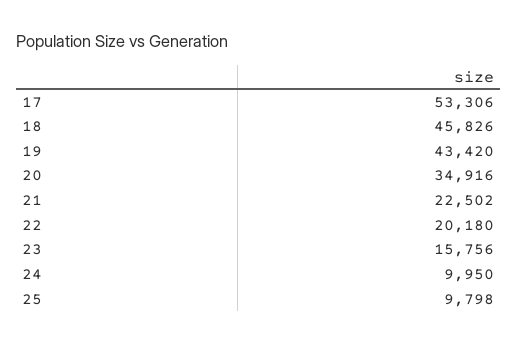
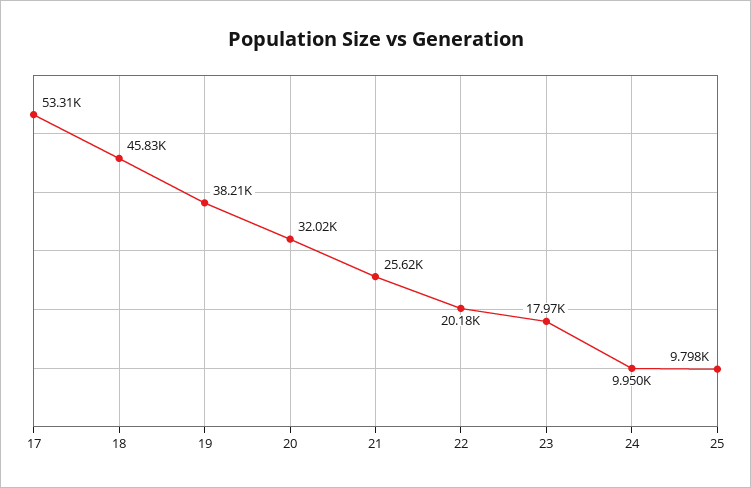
19: 43420 -> 38210
20: 34916 -> 32020
21: 22502 -> 25620
23: 15756 -> 17970

